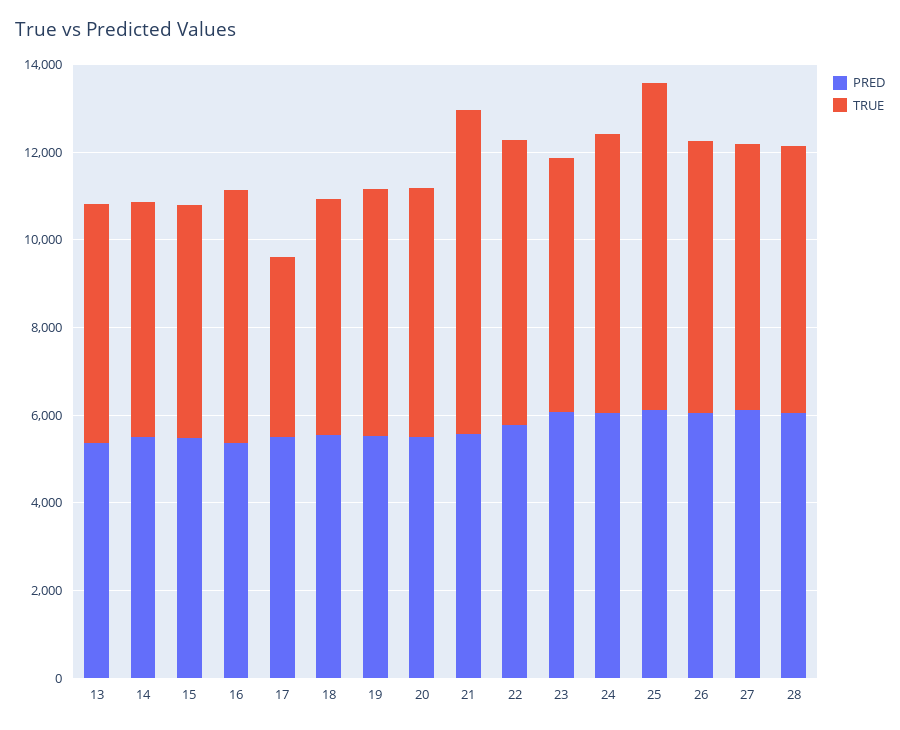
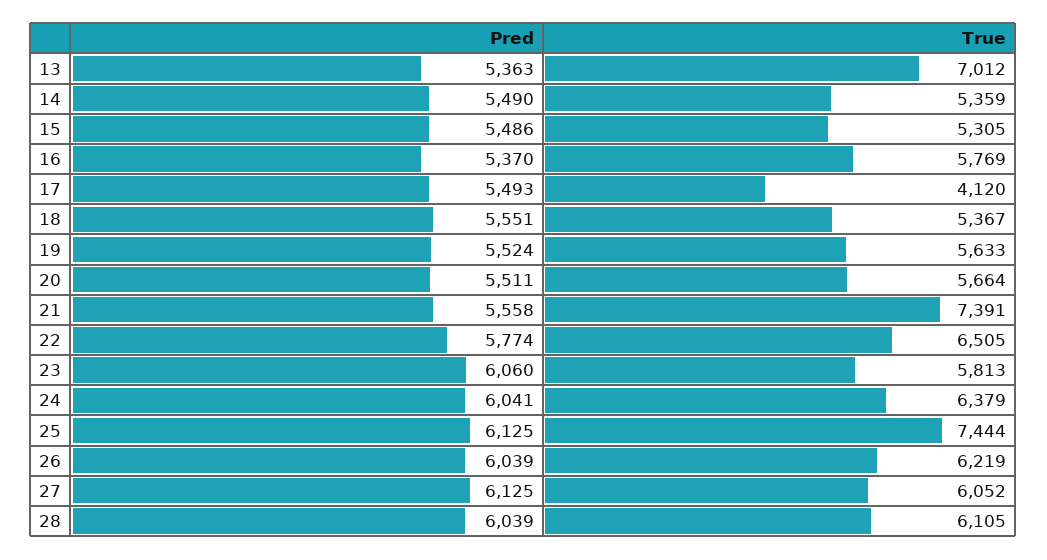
TRUE, 13: 5500 -> 7012

